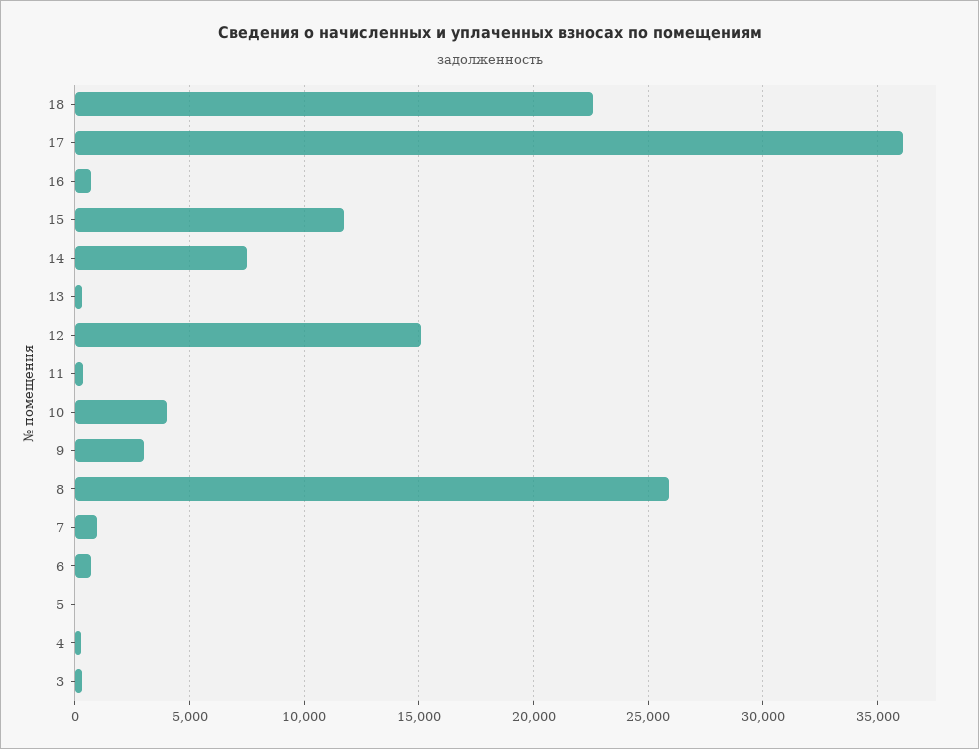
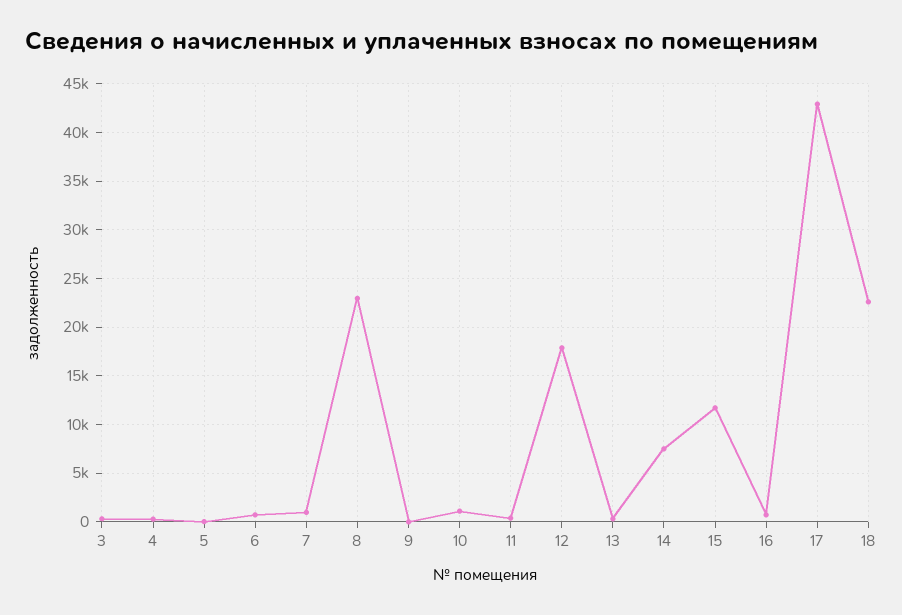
17: 36000 -> 43000
12: 15000 -> 18000
10: 4000 -> 1000
9: 3000 -> 0
8: 26000 -> 23000

